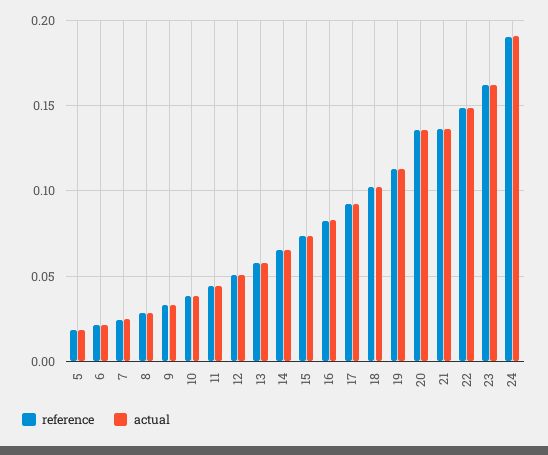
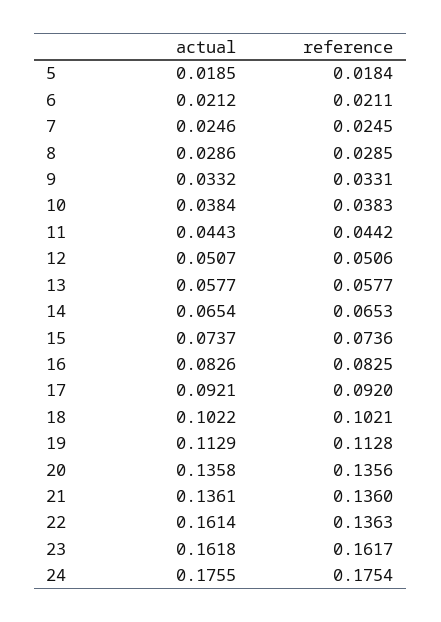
reference, 22: 0.15 -> 0.1363
actual, 22: 0.15 -> 0.1614
reference, 24: 0.19 -> 0.1754
actual, 24: 0.19 -> 0.1755

